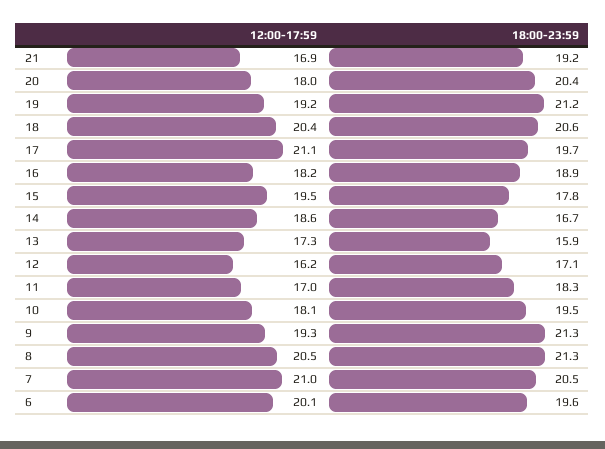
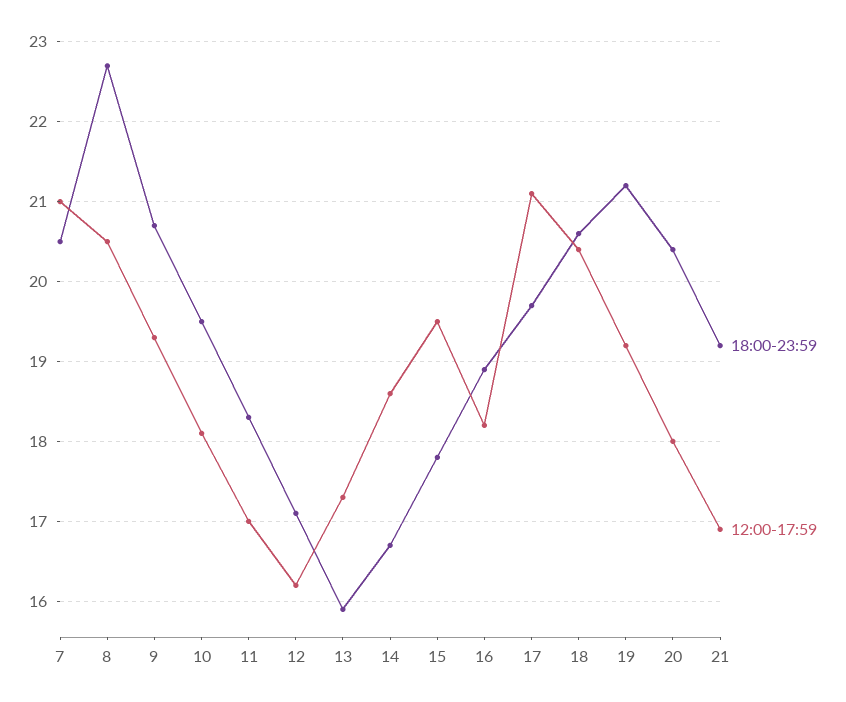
18:00-23:59, 9: 21.3 -> 20.7
18:00-23:59, 8: 21.3 -> 22.7
12:00-17:59, 6: 20.1 -> none
18:00-23:59, 6: 19.6 -> none

